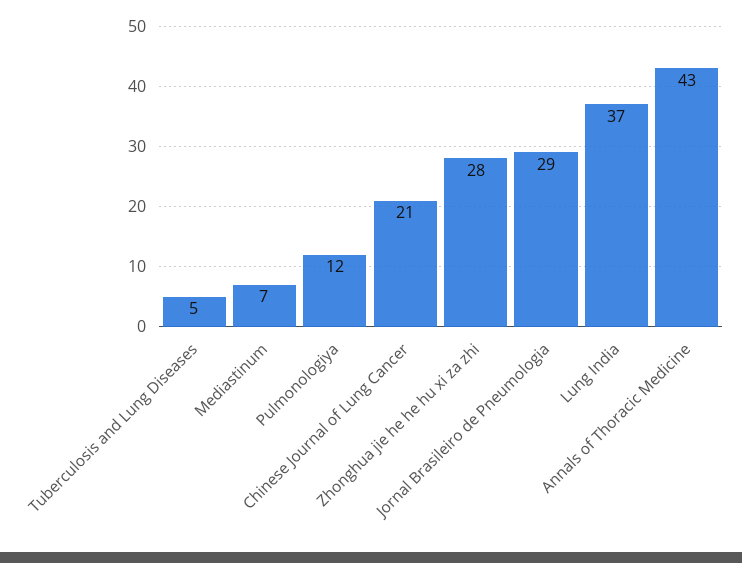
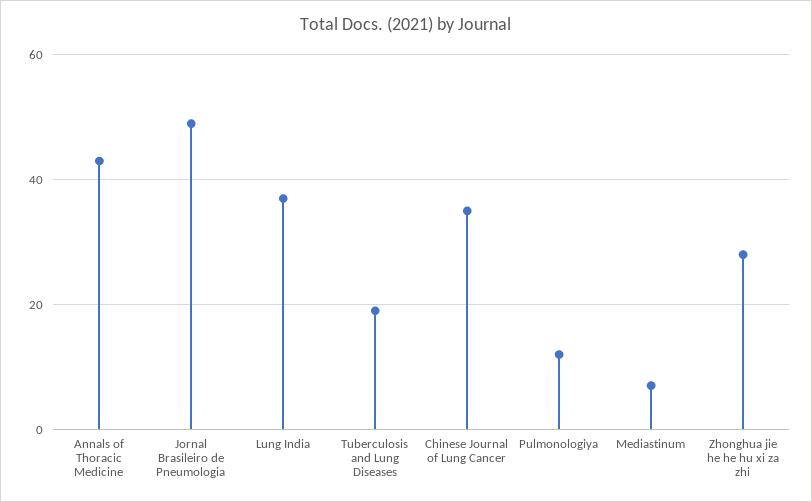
Tuberculosis and Lung Diseases: 5 -> 20
Chinese Journal of Lung Cancer: 21 -> 35
Jornal Brasileiro de Pneumologia: 29 -> 50

